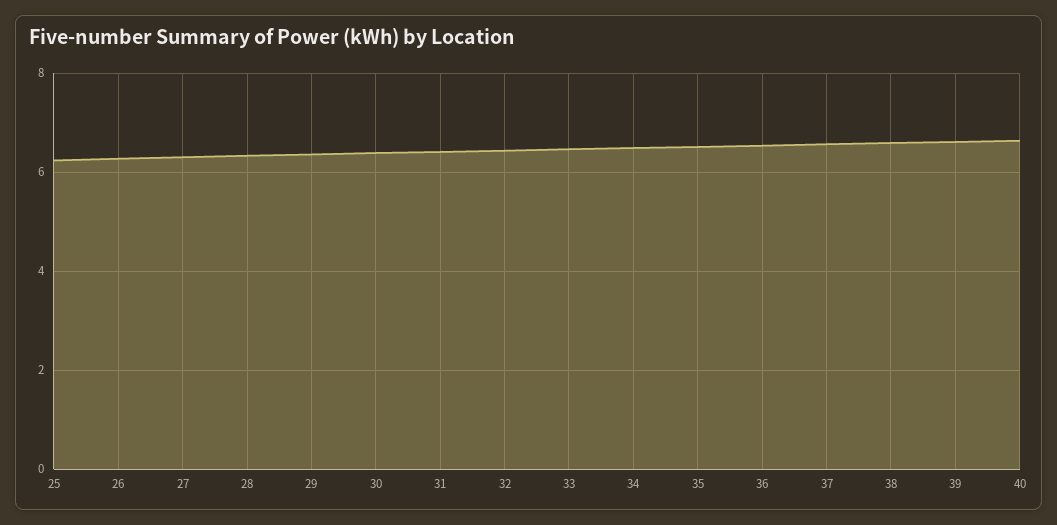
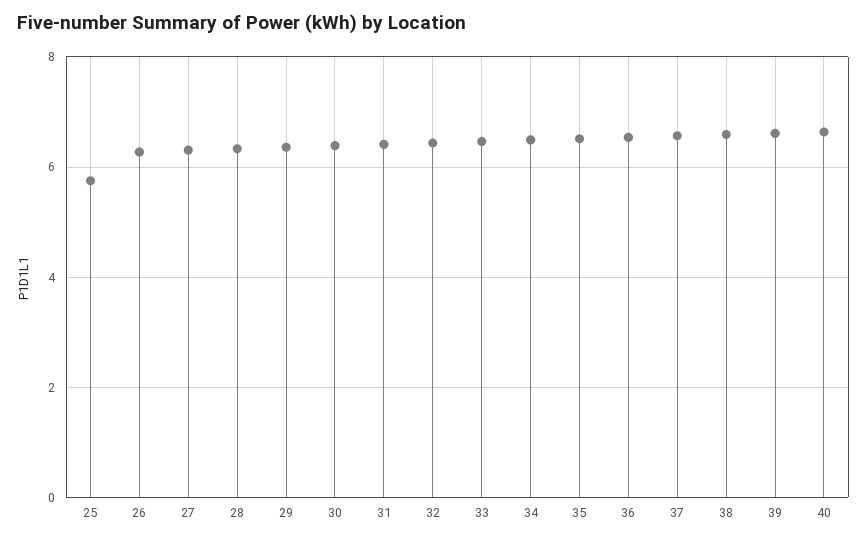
25: 6.2 -> 5.8

